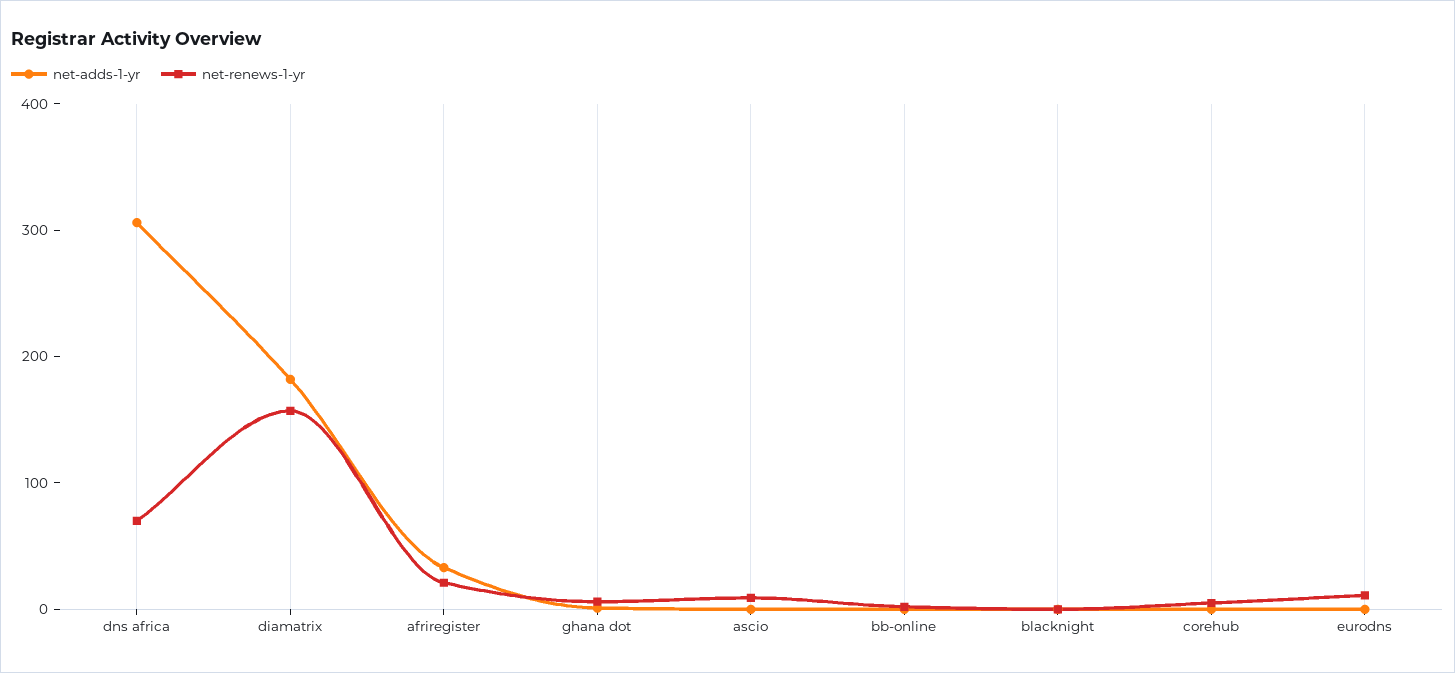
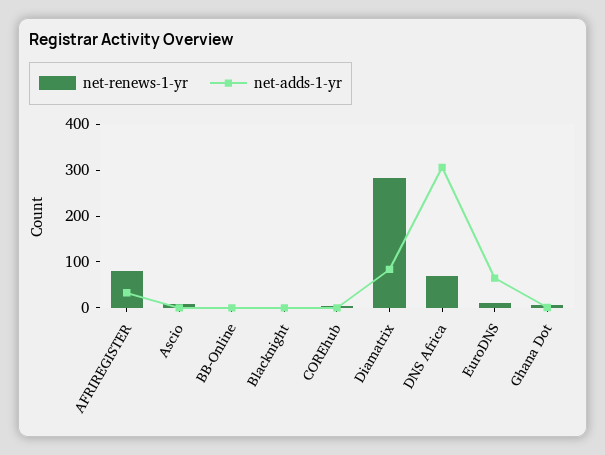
net-adds-1-yr, diamatrix: 180 -> 80
net-renews-1-yr, diamatrix: 160 -> 280
net-renews-1-yr, afriregister: 20 -> 80
net-adds-1-yr, eurodns: 0 -> 60

